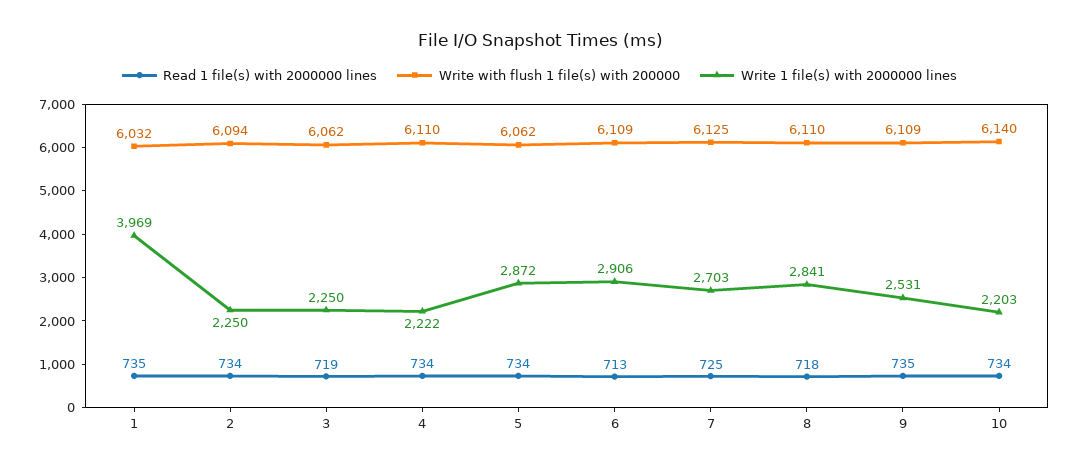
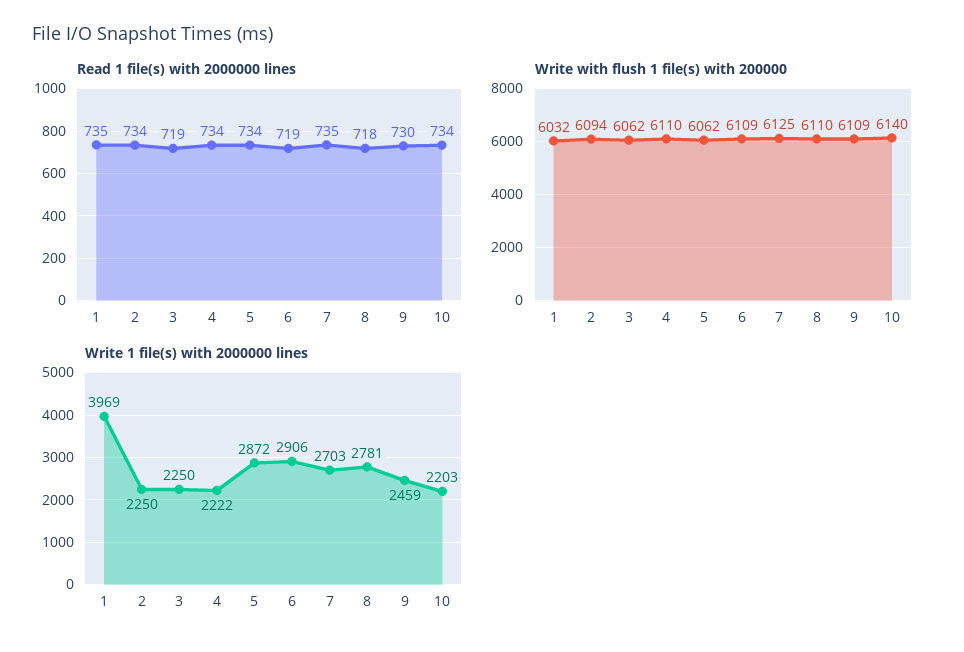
Read 1 file(s) with 2000000 lines, 6: 713 -> 719
Read 1 file(s) with 2000000 lines, 7: 725 -> 735
Write 1 file(s) with 2000000 lines, 8: 2841 -> 2781
Read 1 file(s) with 2000000 lines, 9: 735 -> 730
Write 1 file(s) with 2000000 lines, 9: 2531 -> 2459

